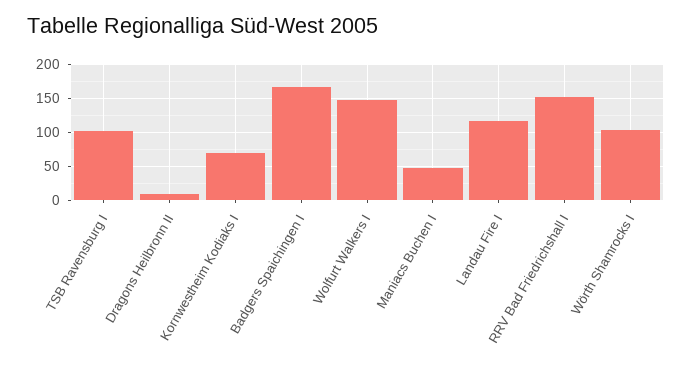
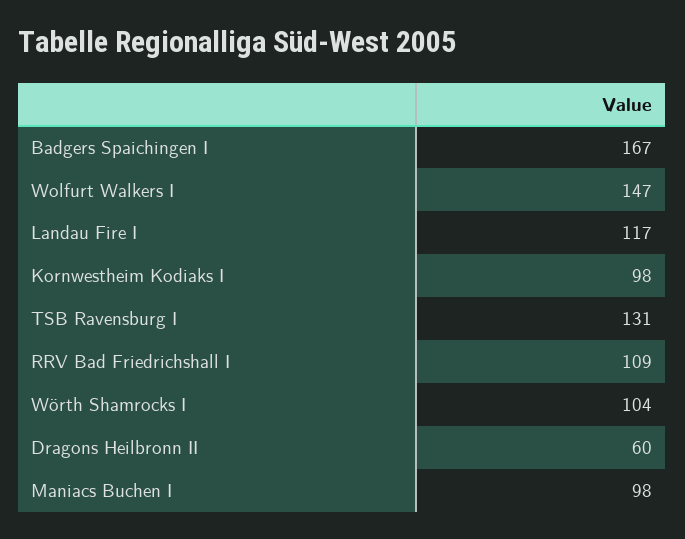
TSB Ravensburg I: 100 -> 131
Dragons Heilbronn II: 10 -> 60
Kornwestheim Kodiaks I: 70 -> 98
Maniacs Buchen I: 50 -> 98
RRV Bad Friedrichshall I: 150 -> 109

